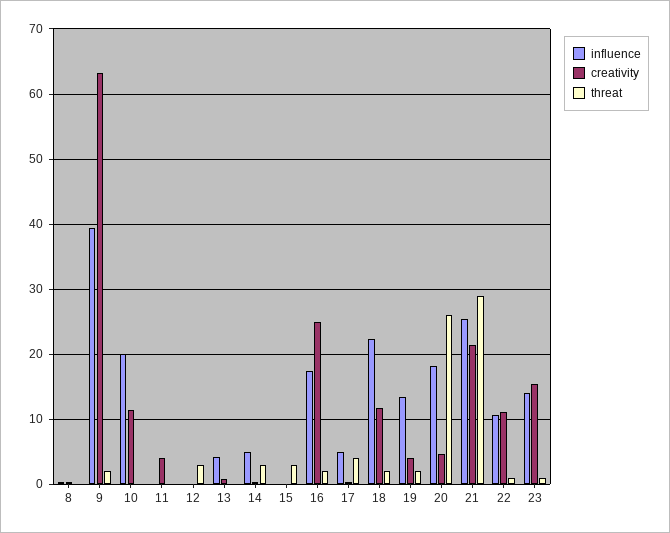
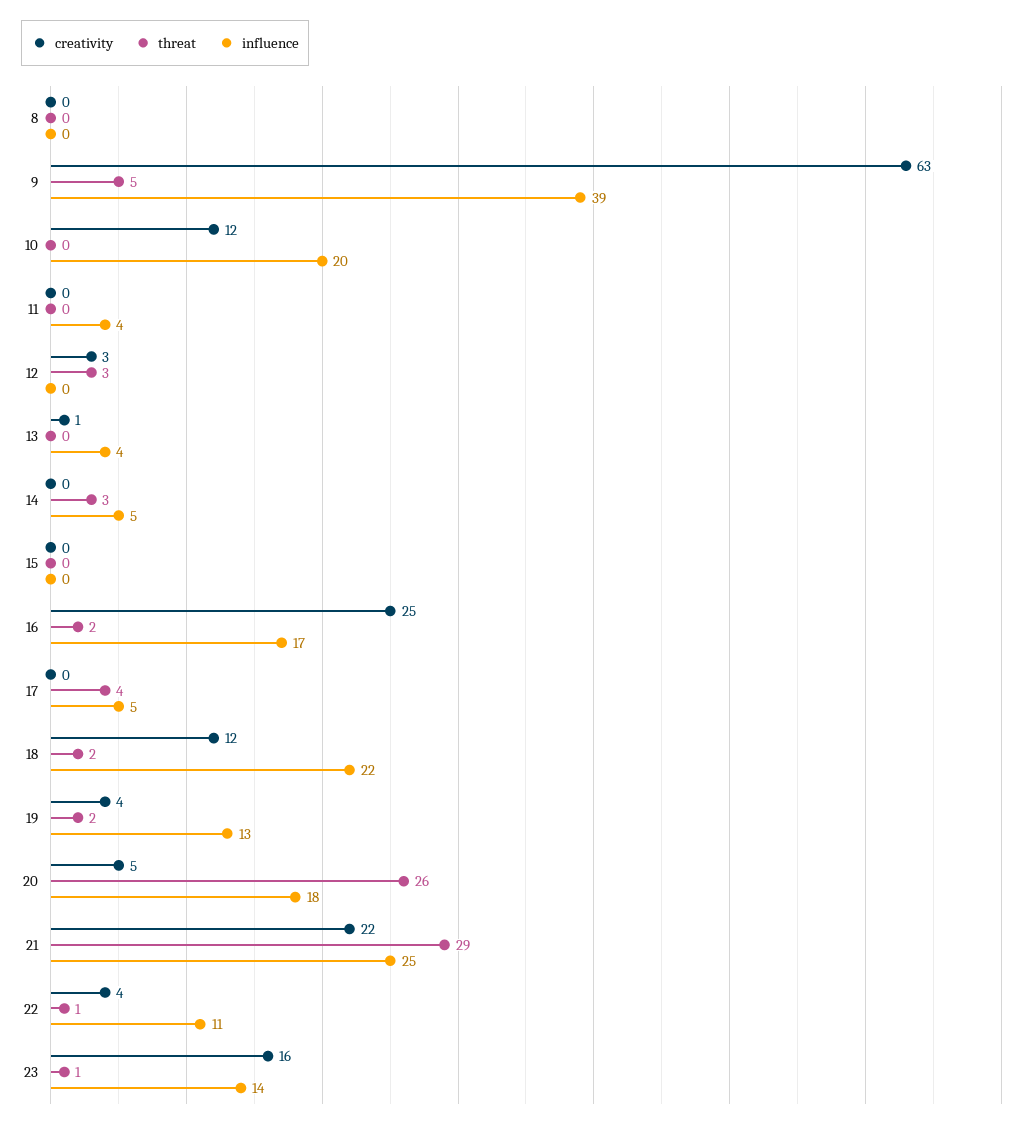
threat, 9: 2 -> 5
influence, 11: 0 -> 4
creativity, 11: 4 -> 0
creativity, 12: 0 -> 3
threat, 15: 3 -> 0
creativity, 22: 11 -> 4

